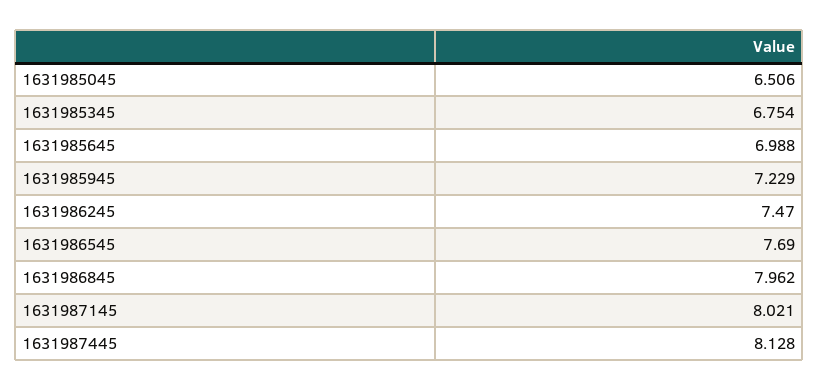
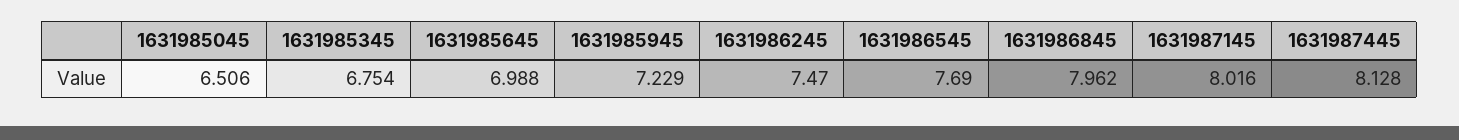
1631987145: 8.021 -> 8.016

